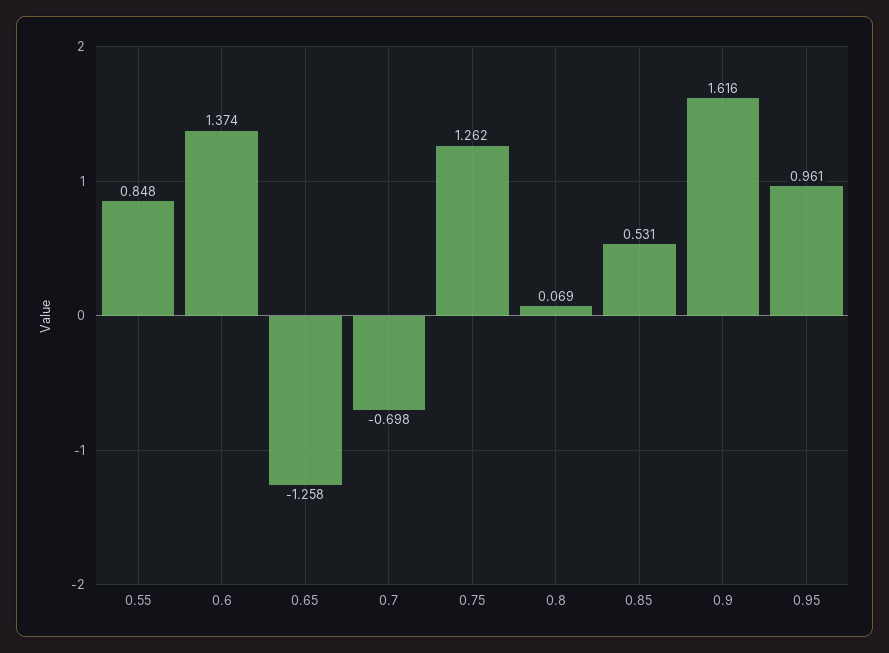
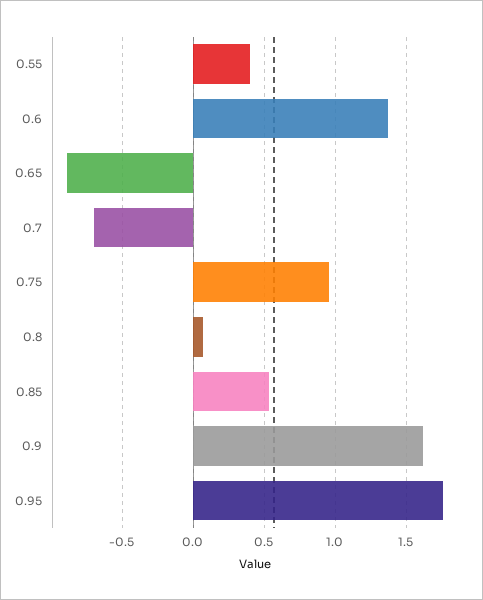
0.55: 0.848 -> 0.4
0.65: -1.258 -> -0.9
0.75: 1.262 -> 0.95
0.95: 0.961 -> 1.75

